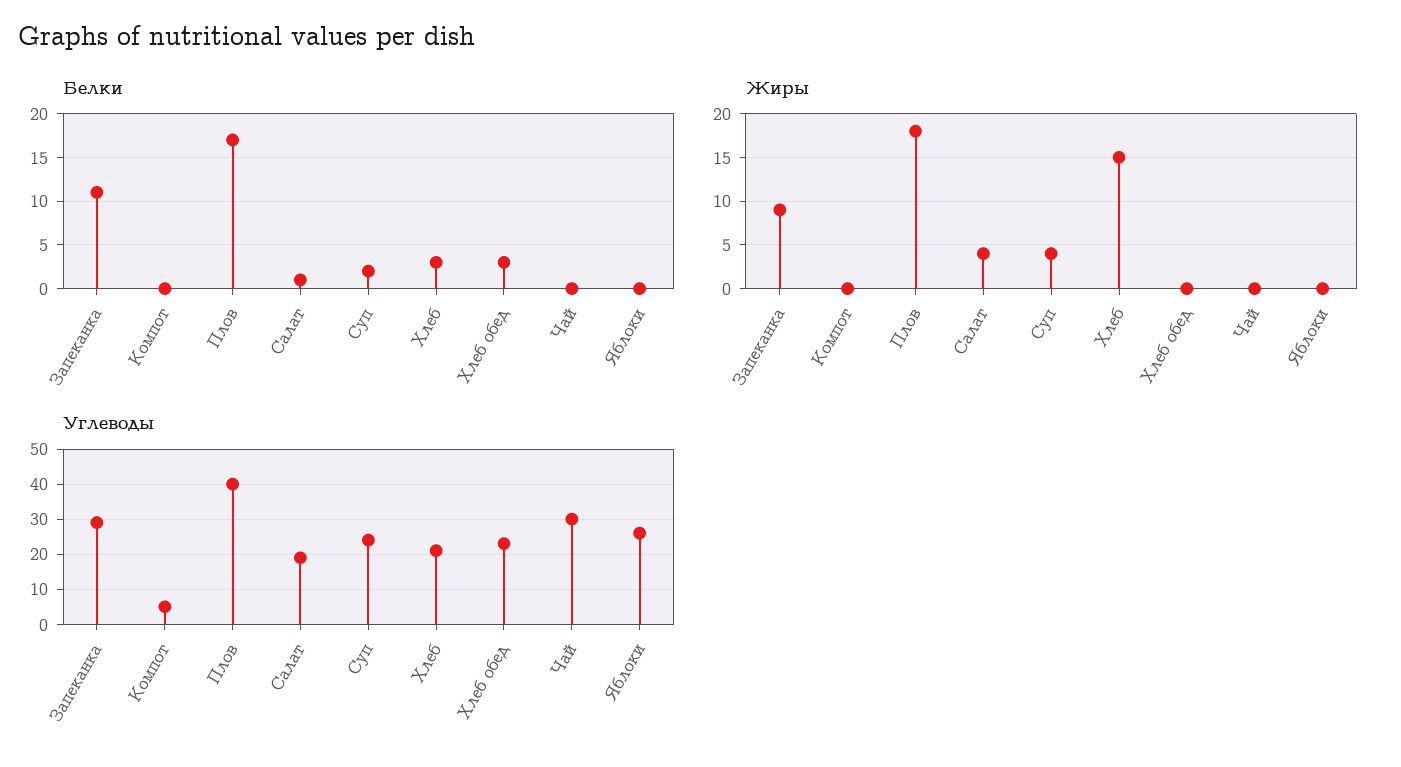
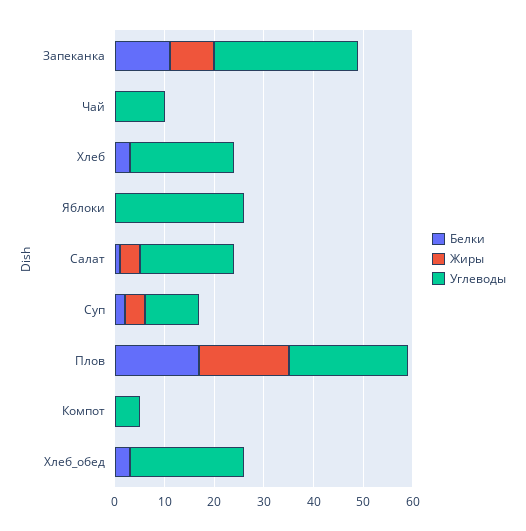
Жиры, Хлеб: 15 -> 0
Углеводы, Плов: 40 -> 25
Углеводы, Суп: 25 -> 10
Углеводы, Чай: 30 -> 10

